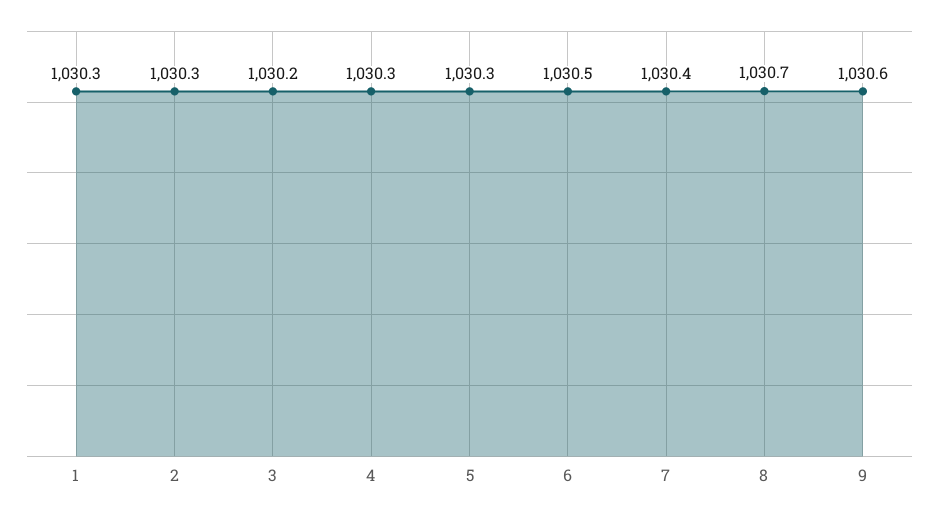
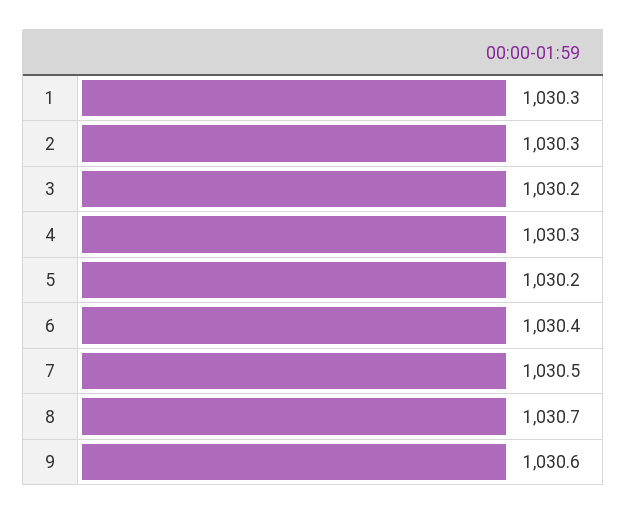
5: 1030.3 -> 1030.2
6: 1030.5 -> 1030.4
7: 1030.4 -> 1030.5

